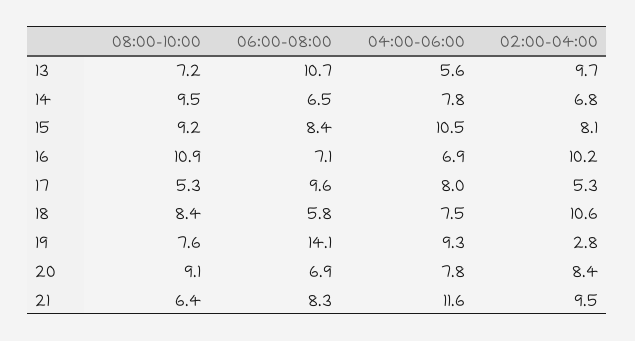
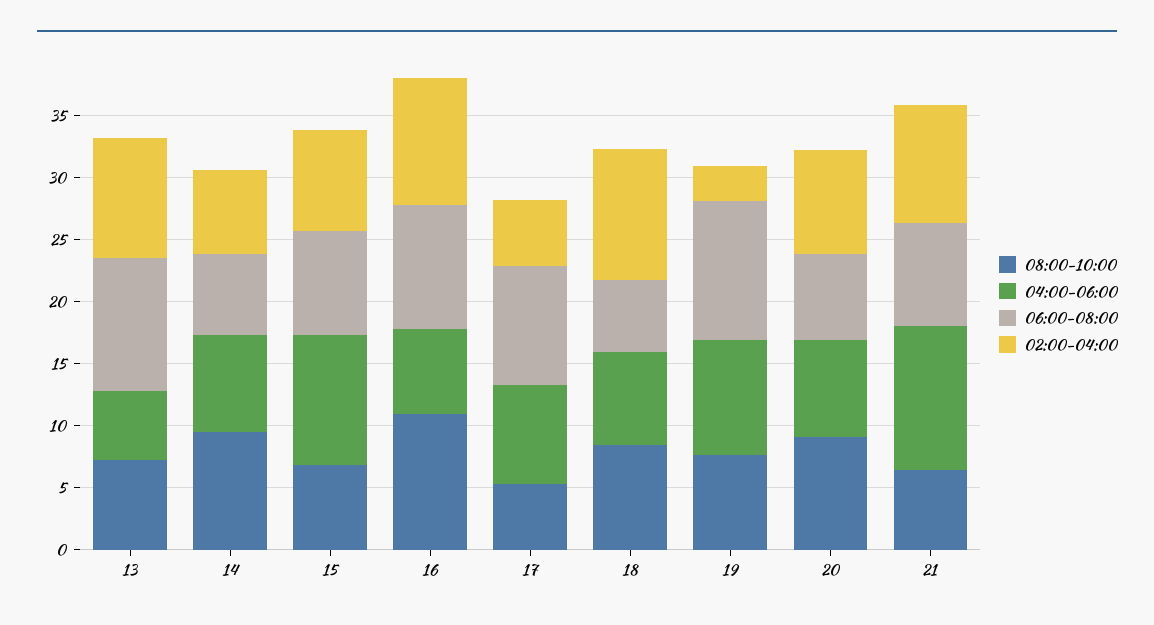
08:00-10:00, 15: 9.2 -> 7
06:00-08:00, 16: 7.1 -> 10
06:00-08:00, 19: 14.1 -> 11

